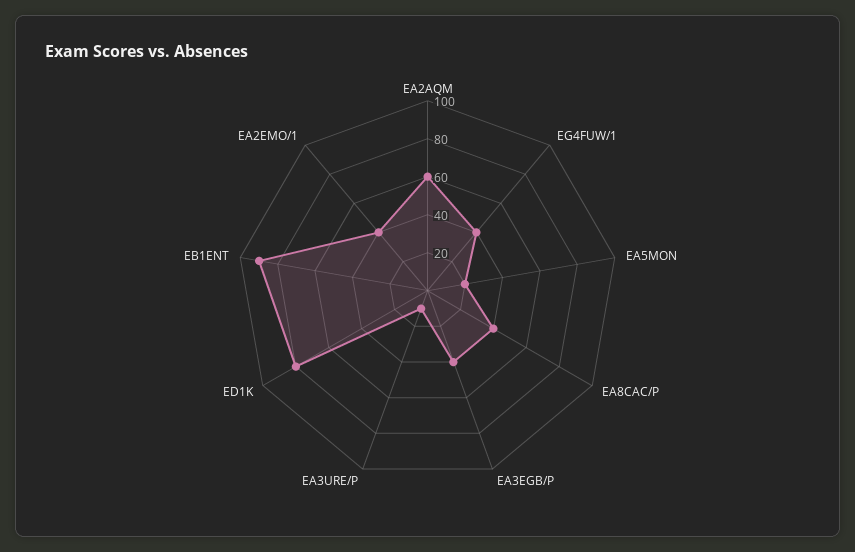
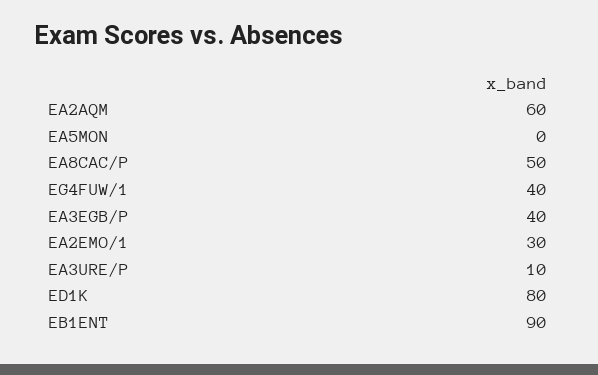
EA5MON: 20 -> 0
EA8CAC/P: 40 -> 50
EA2EMO/1: 40 -> 30

